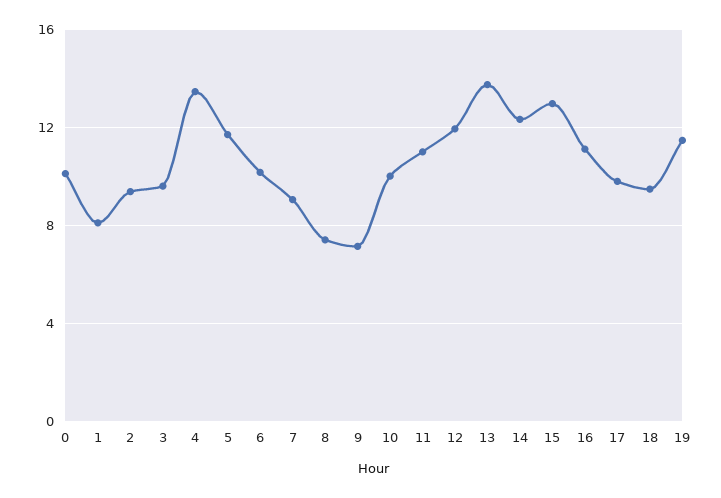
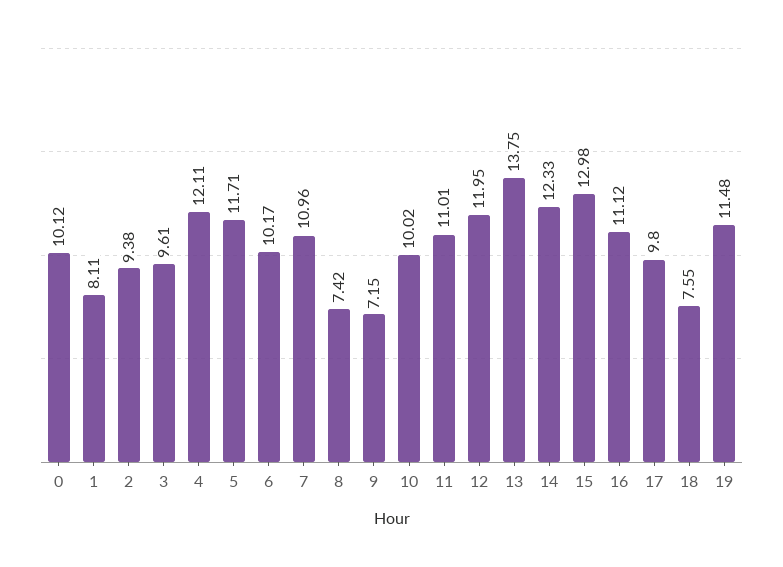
4: 13.5 -> 12.11
7: 9 -> 10.96
18: 9.5 -> 7.55

